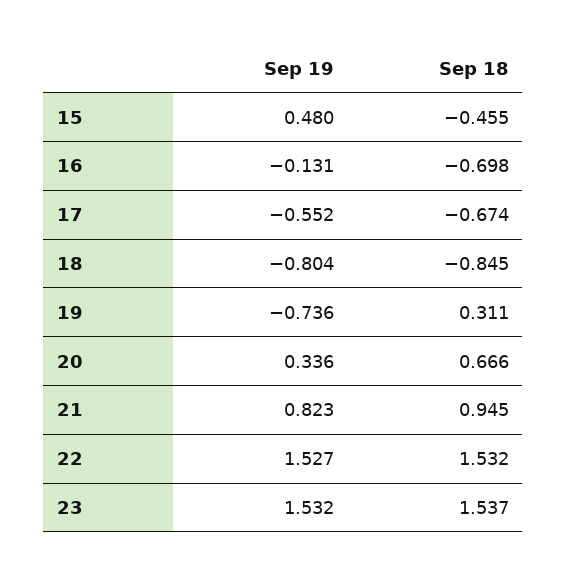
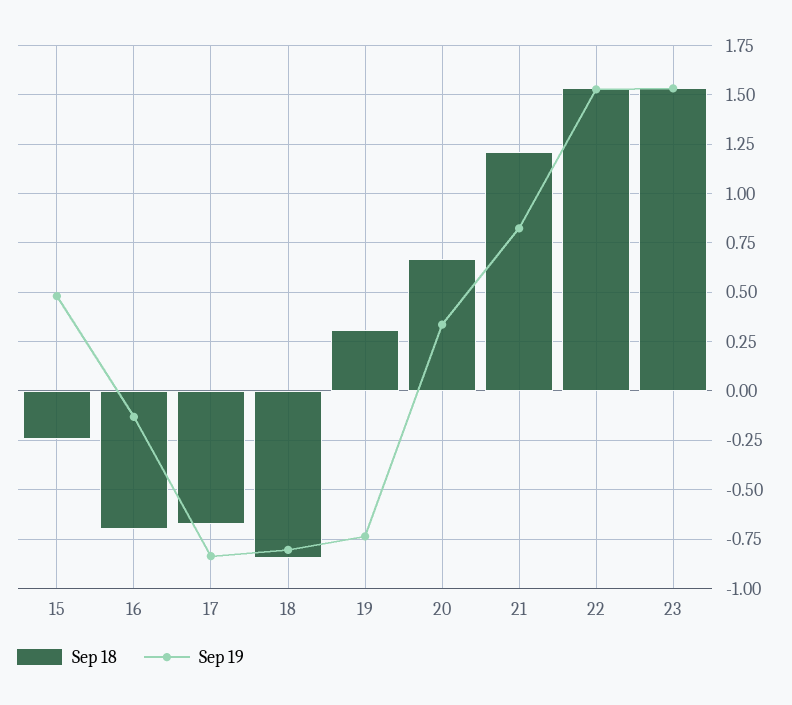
Sep 18, 15: -0.455 -> -0.25
Sep 19, 17: -0.552 -> -0.85
Sep 18, 21: 0.945 -> 1.2

